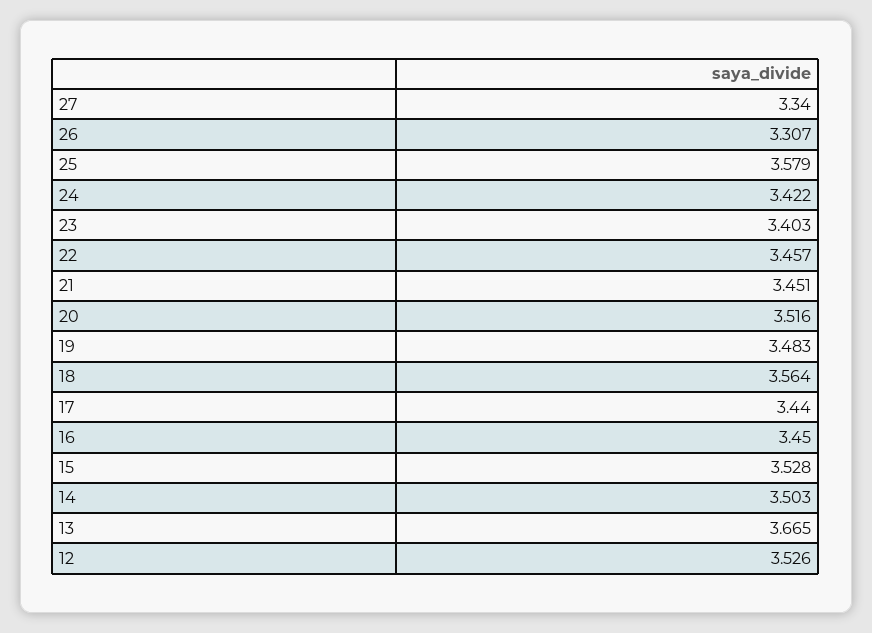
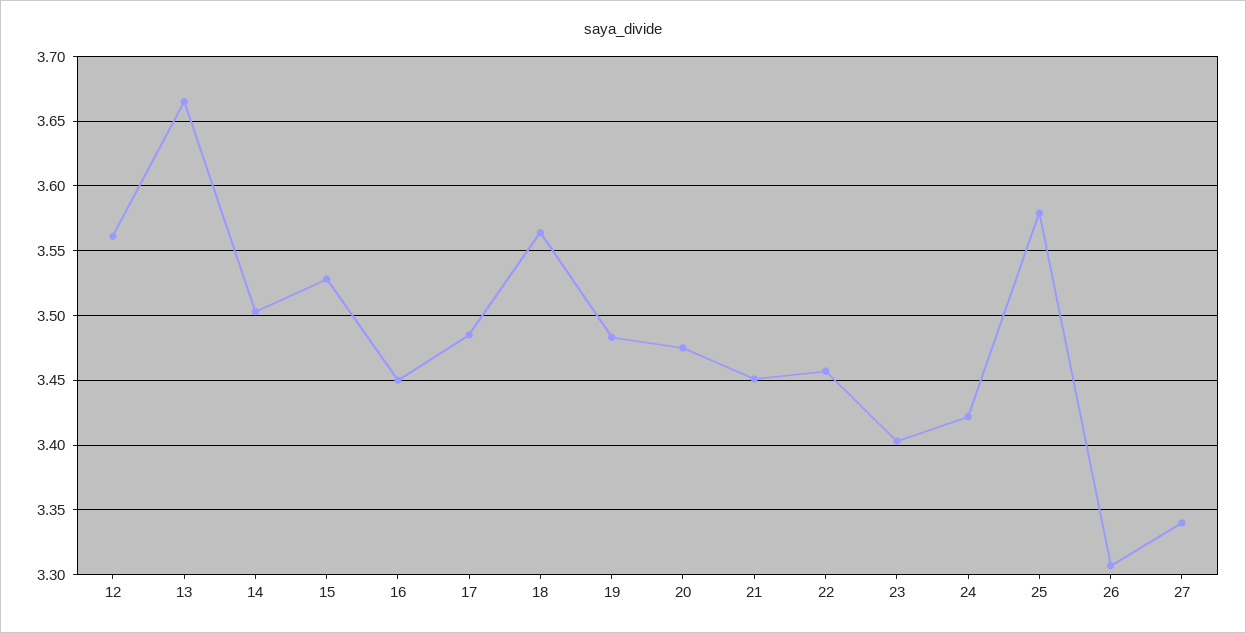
20: 3.516 -> 3.475
17: 3.44 -> 3.485
12: 3.526 -> 3.56

